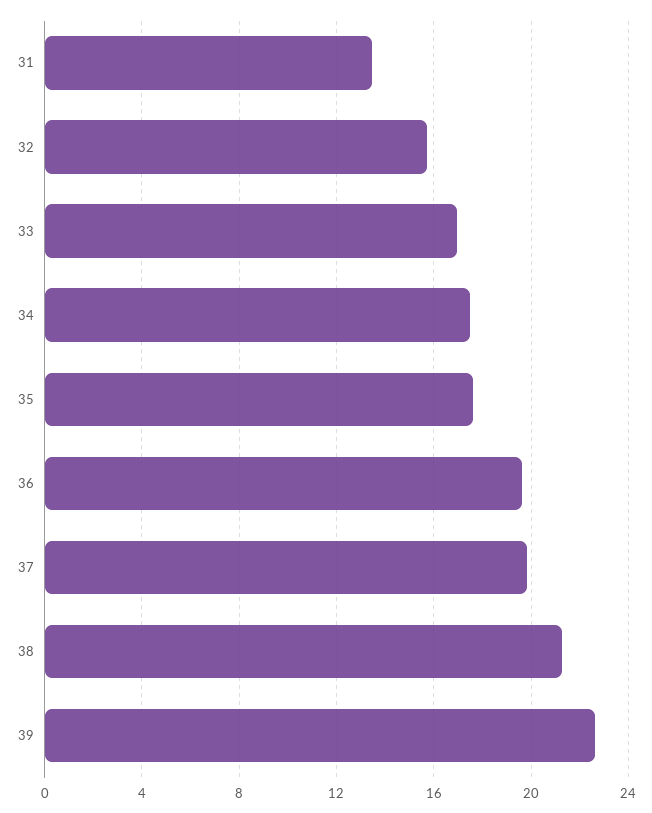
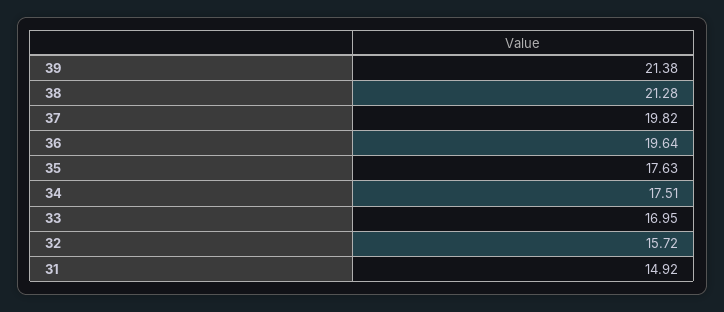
31: 13.5 -> 14.92
39: 22.5 -> 21.38

